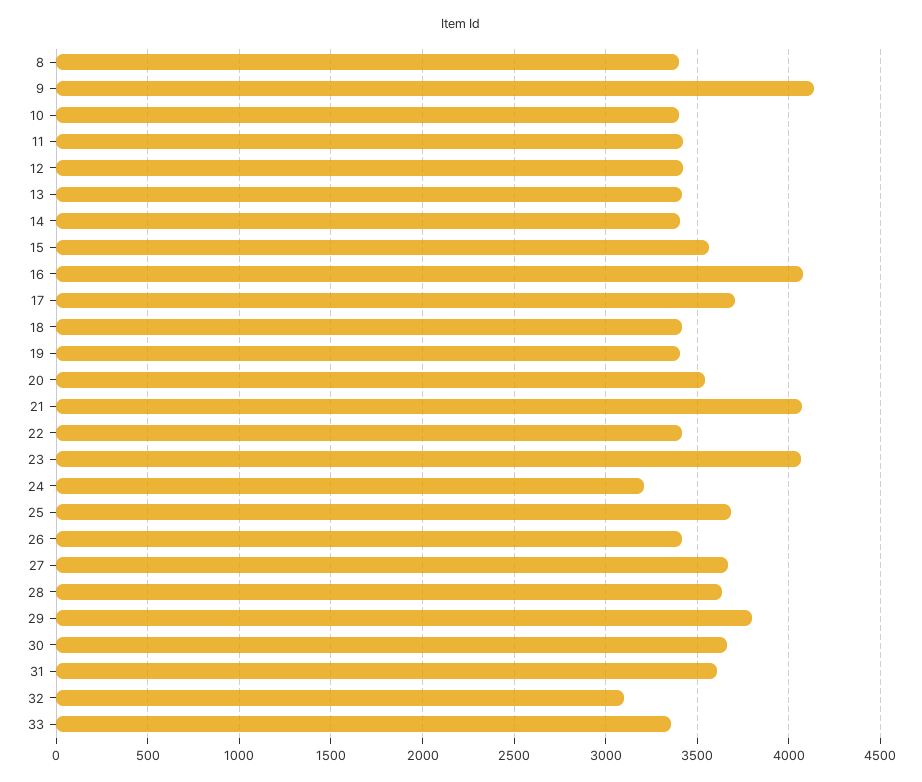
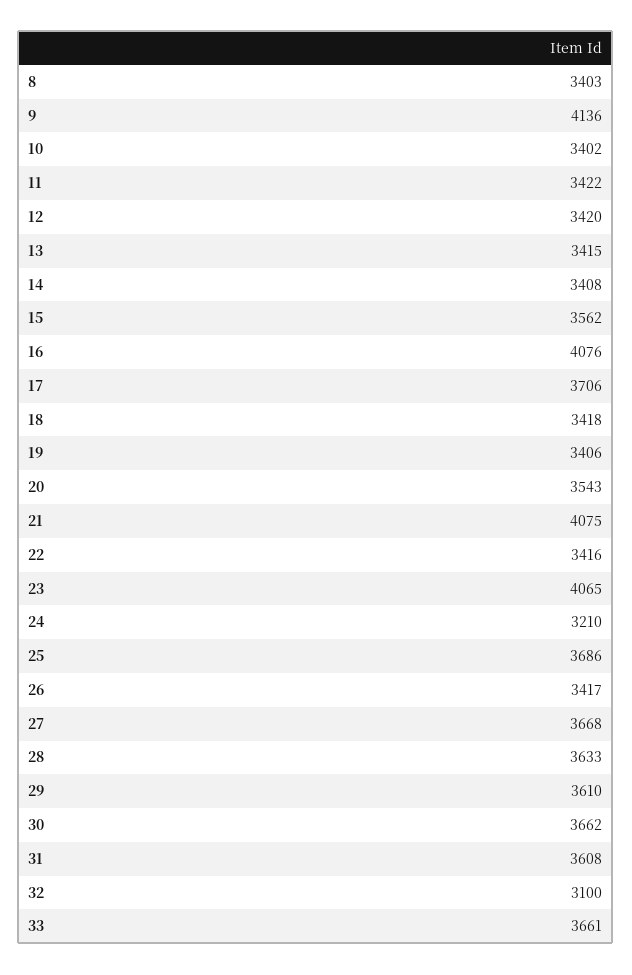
29: 3800 -> 3610
33: 3350 -> 3661

